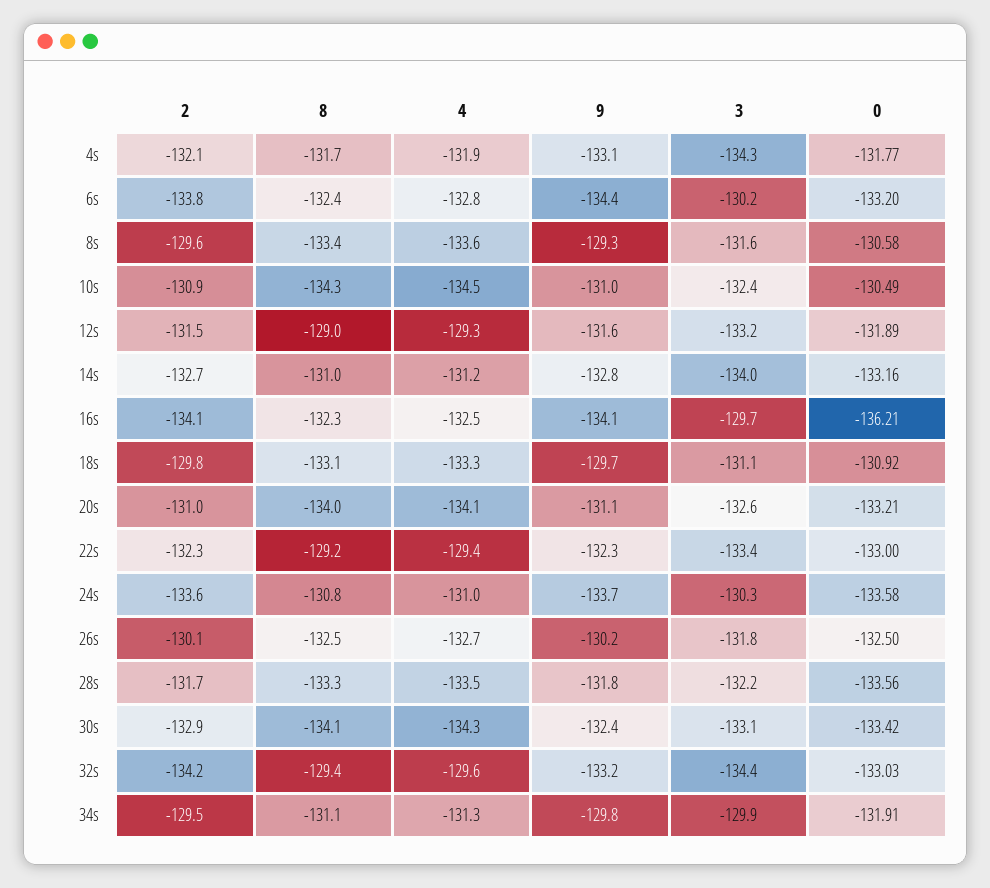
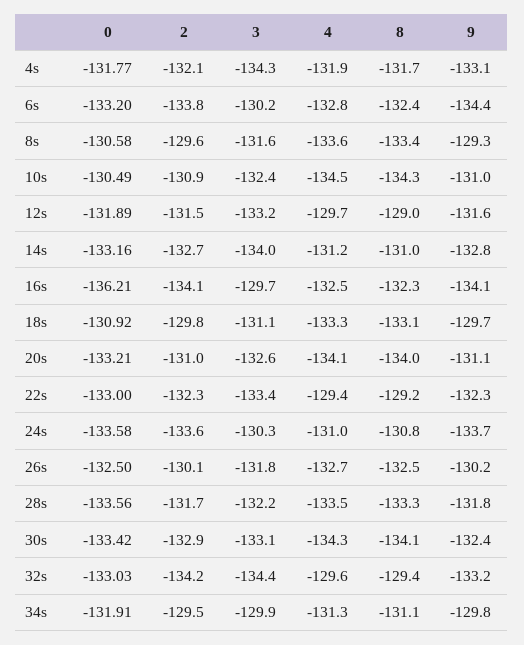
4, 12s: -129.3 -> -129.7

